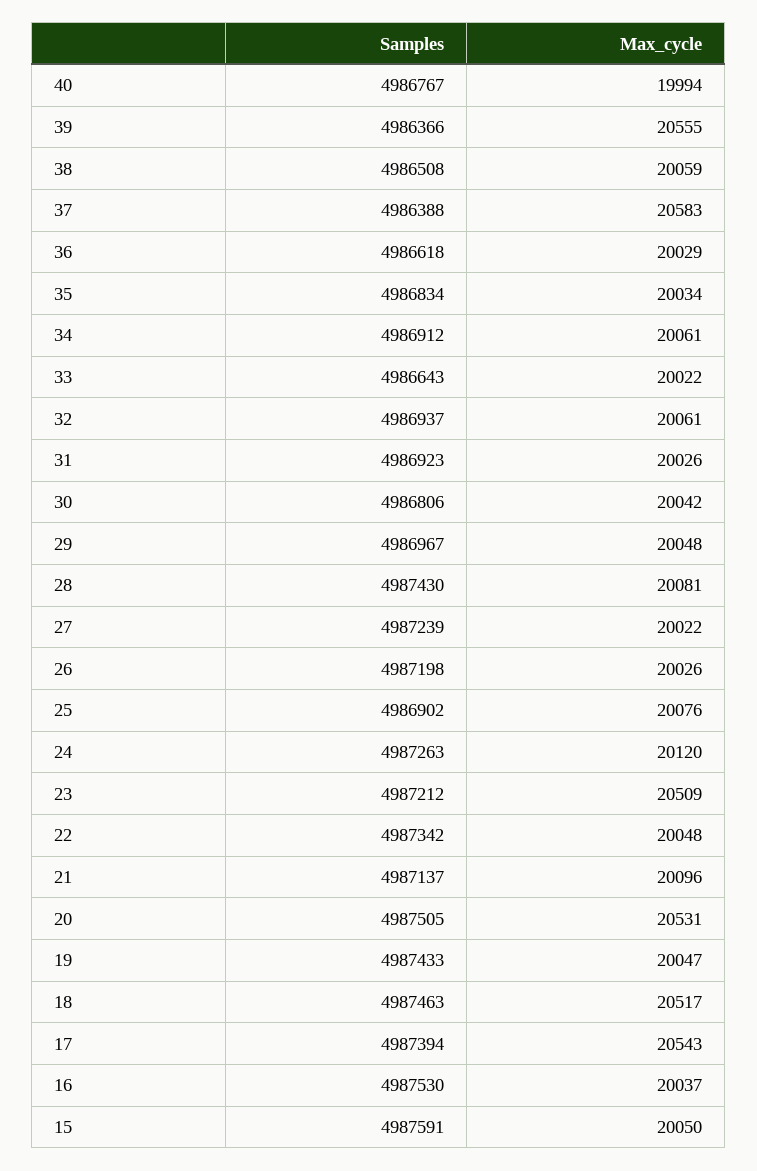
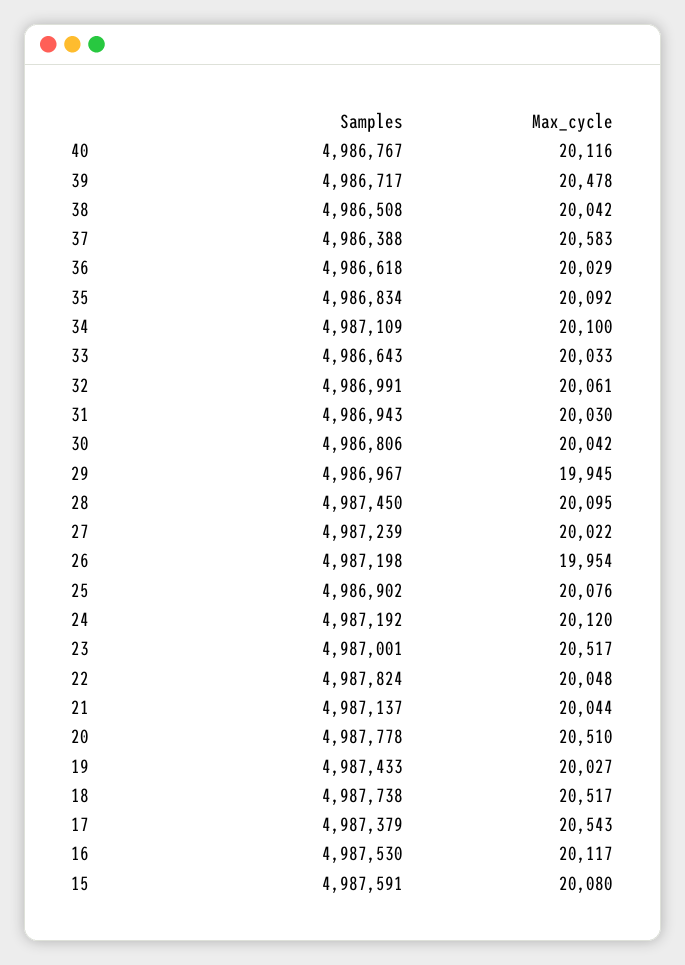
Max_cycle, 40: 19994 -> 20116
Samples, 39: 4986366 -> 4986717
Max_cycle, 39: 20555 -> 20478
Max_cycle, 38: 20059 -> 20042
Max_cycle, 35: 20034 -> 20092
Samples, 34: 4986912 -> 4987109
Max_cycle, 34: 20061 -> 20100
Max_cycle, 33: 20022 -> 20033
Samples, 32: 4986937 -> 4986991
Samples, 31: 4986923 -> 4986943
Max_cycle, 31: 20026 -> 20030
Max_cycle, 29: 20048 -> 19945
Samples, 28: 4987430 -> 4987450
Max_cycle, 28: 20081 -> 20095
Max_cycle, 26: 20026 -> 19954
Samples, 24: 4987263 -> 4987192
Samples, 23: 4987212 -> 4987001
Max_cycle, 23: 20509 -> 20517
Samples, 22: 4987342 -> 4987824
Max_cycle, 21: 20096 -> 20044
Samples, 20: 4987505 -> 4987778
Max_cycle, 20: 20531 -> 20510
Max_cycle, 19: 20047 -> 20027
Samples, 18: 4987463 -> 4987738
Samples, 17: 4987394 -> 4987379
Max_cycle, 16: 20037 -> 20117
Max_cycle, 15: 20050 -> 20080

